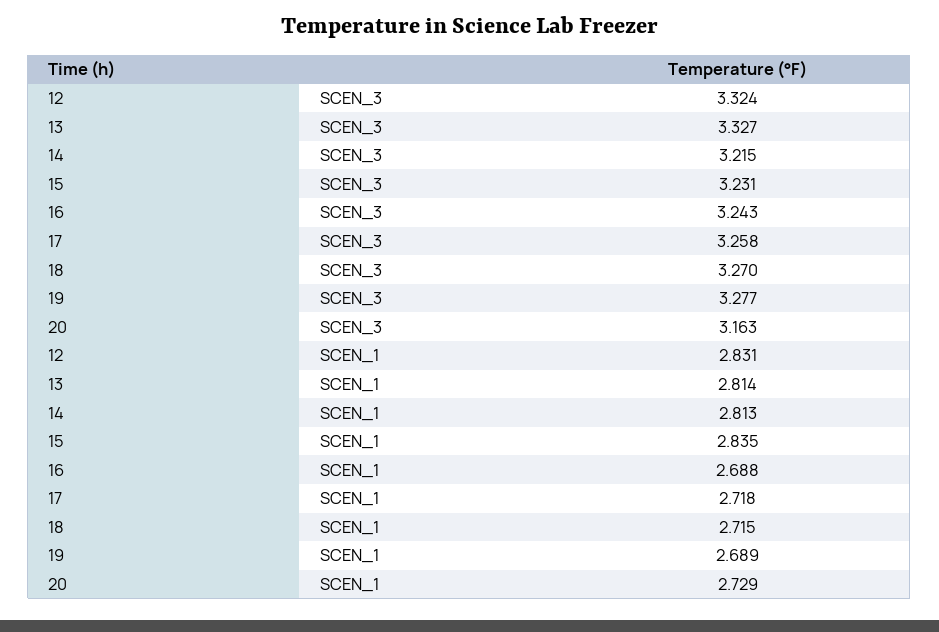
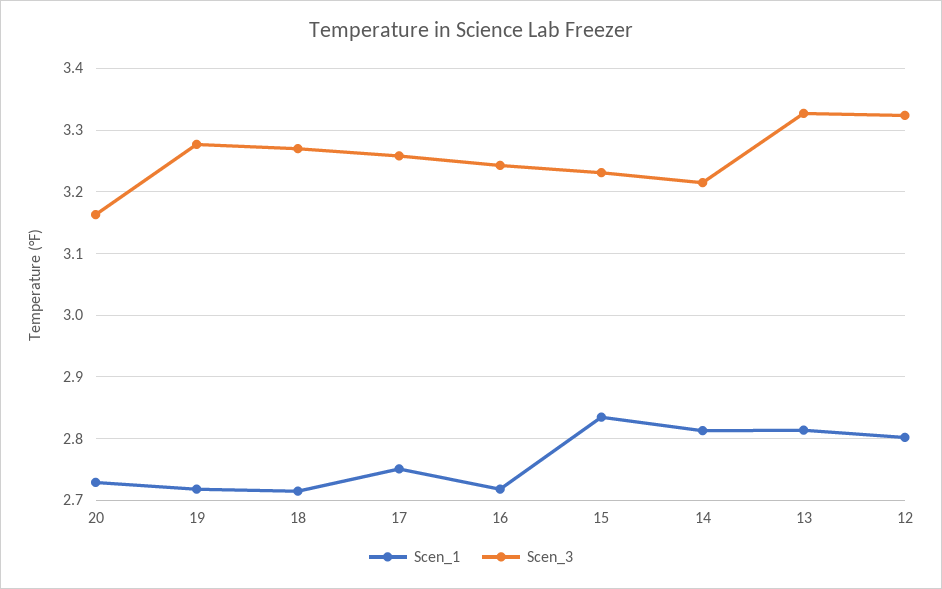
SCEN_1, 12: 2.831 -> 2.8
SCEN_1, 16: 2.688 -> 2.72
SCEN_1, 17: 2.718 -> 2.75
SCEN_1, 19: 2.689 -> 2.72

